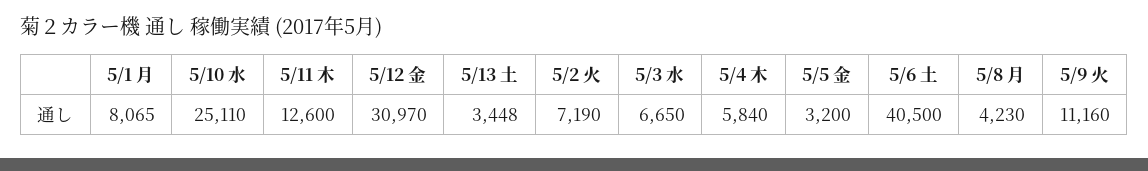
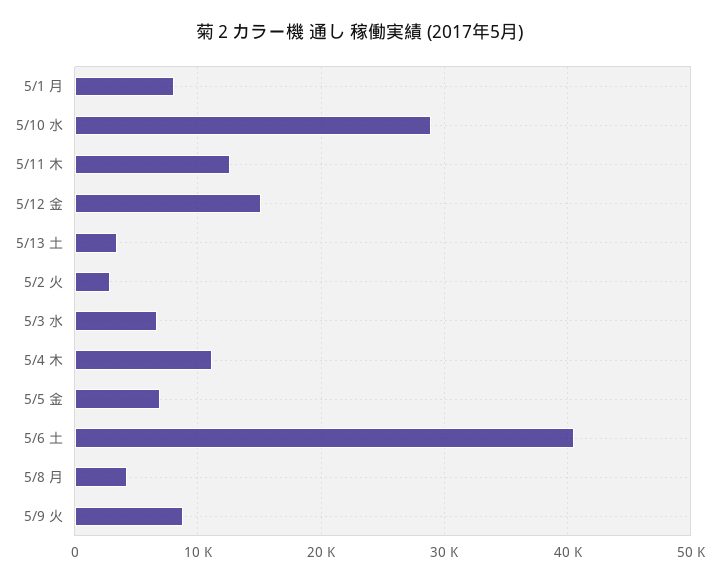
5/10 水: 25110 -> 29000
5/12 金: 30970 -> 15000
5/2 火: 7190 -> 3000
5/4 木: 5840 -> 11000
5/5 金: 3200 -> 7000
5/9 火: 11160 -> 9000

